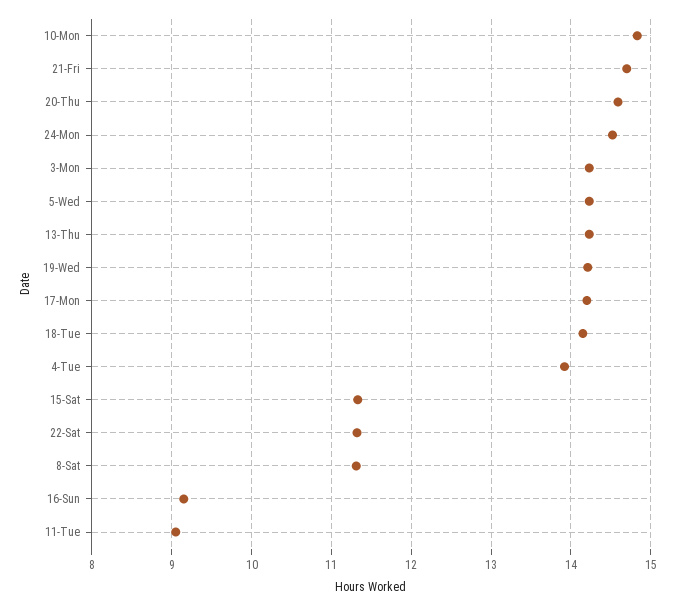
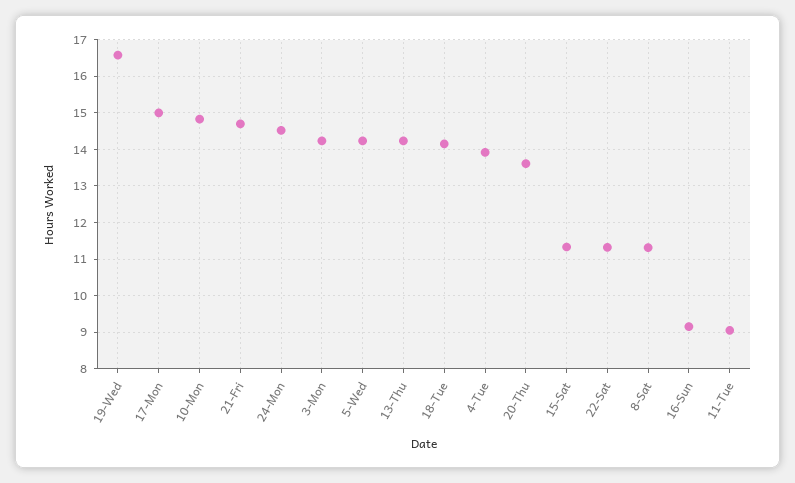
20-Thu: 14.6 -> 13.6
19-Wed: 14.2 -> 16.6
17-Mon: 14.2 -> 15

